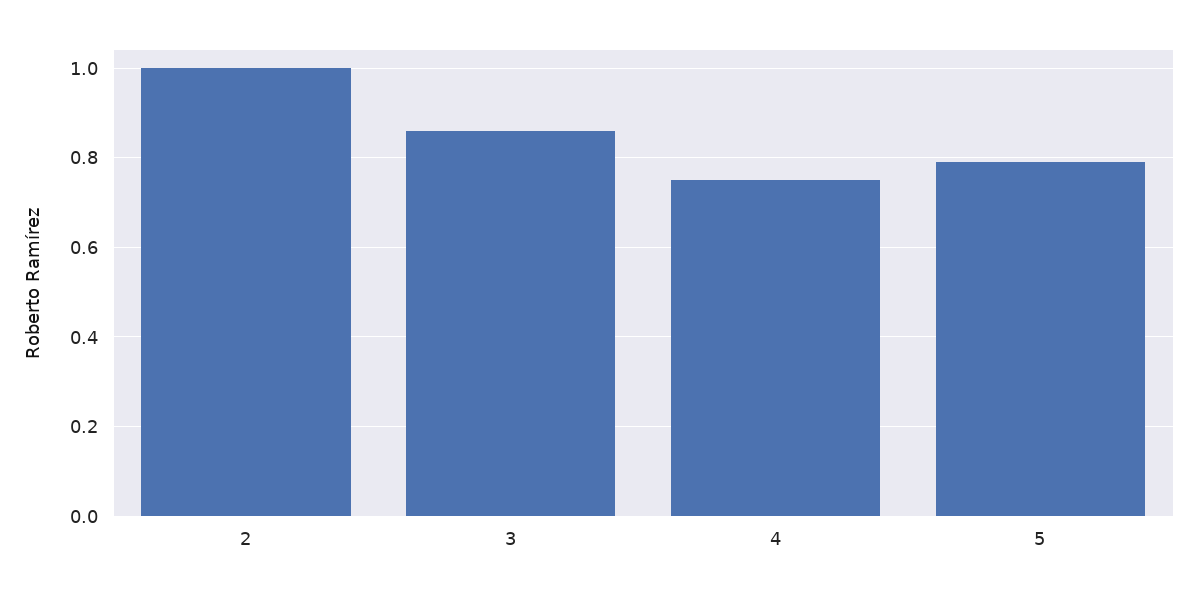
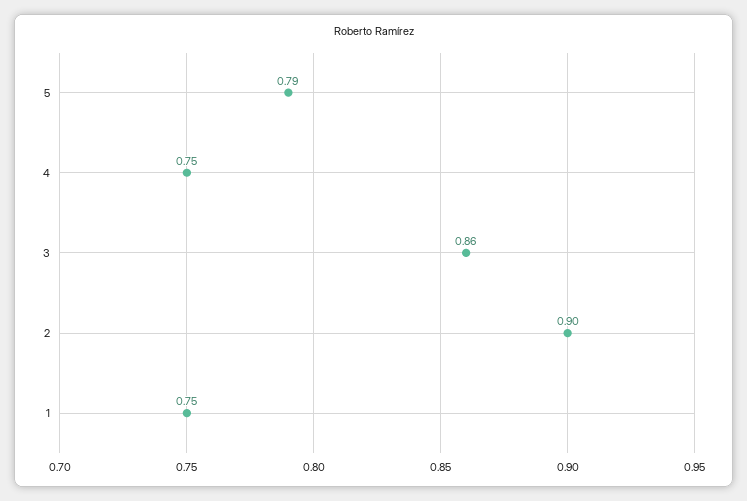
2: 1 -> 0.9
1: none -> 0.75

